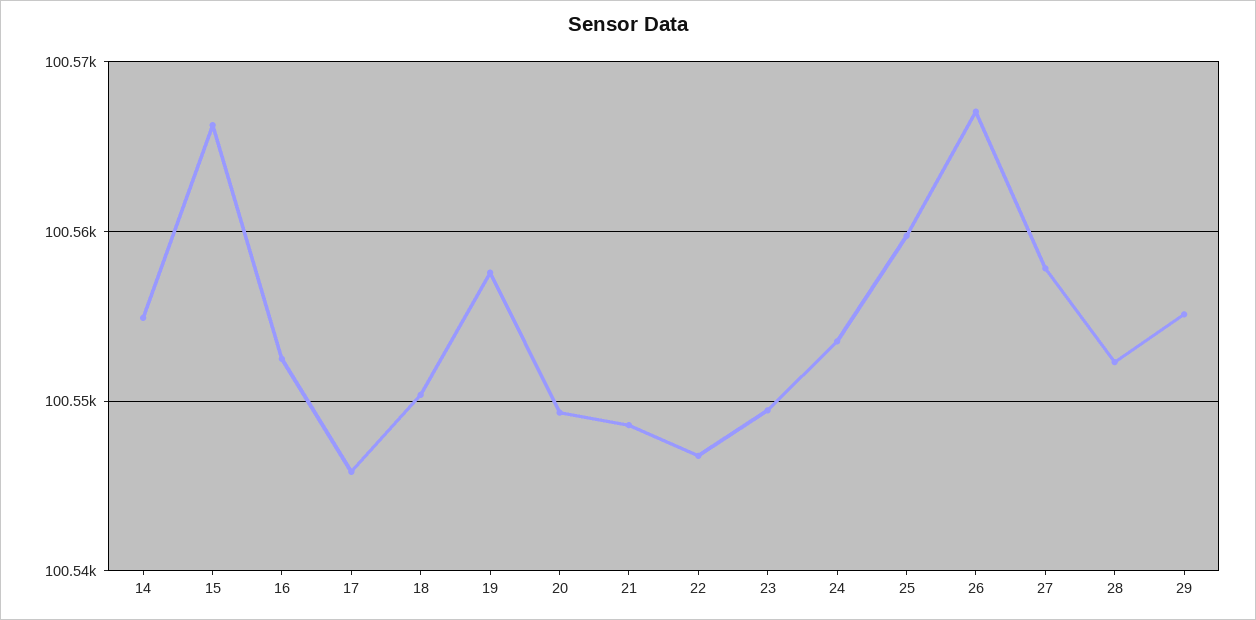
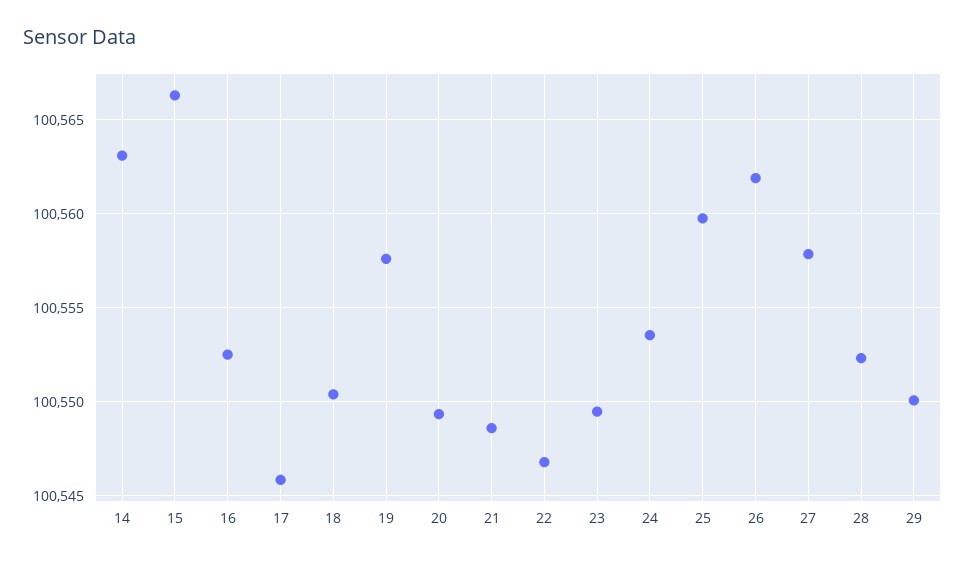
14: 100555 -> 100563
26: 100567 -> 100562
29: 100555 -> 100550

